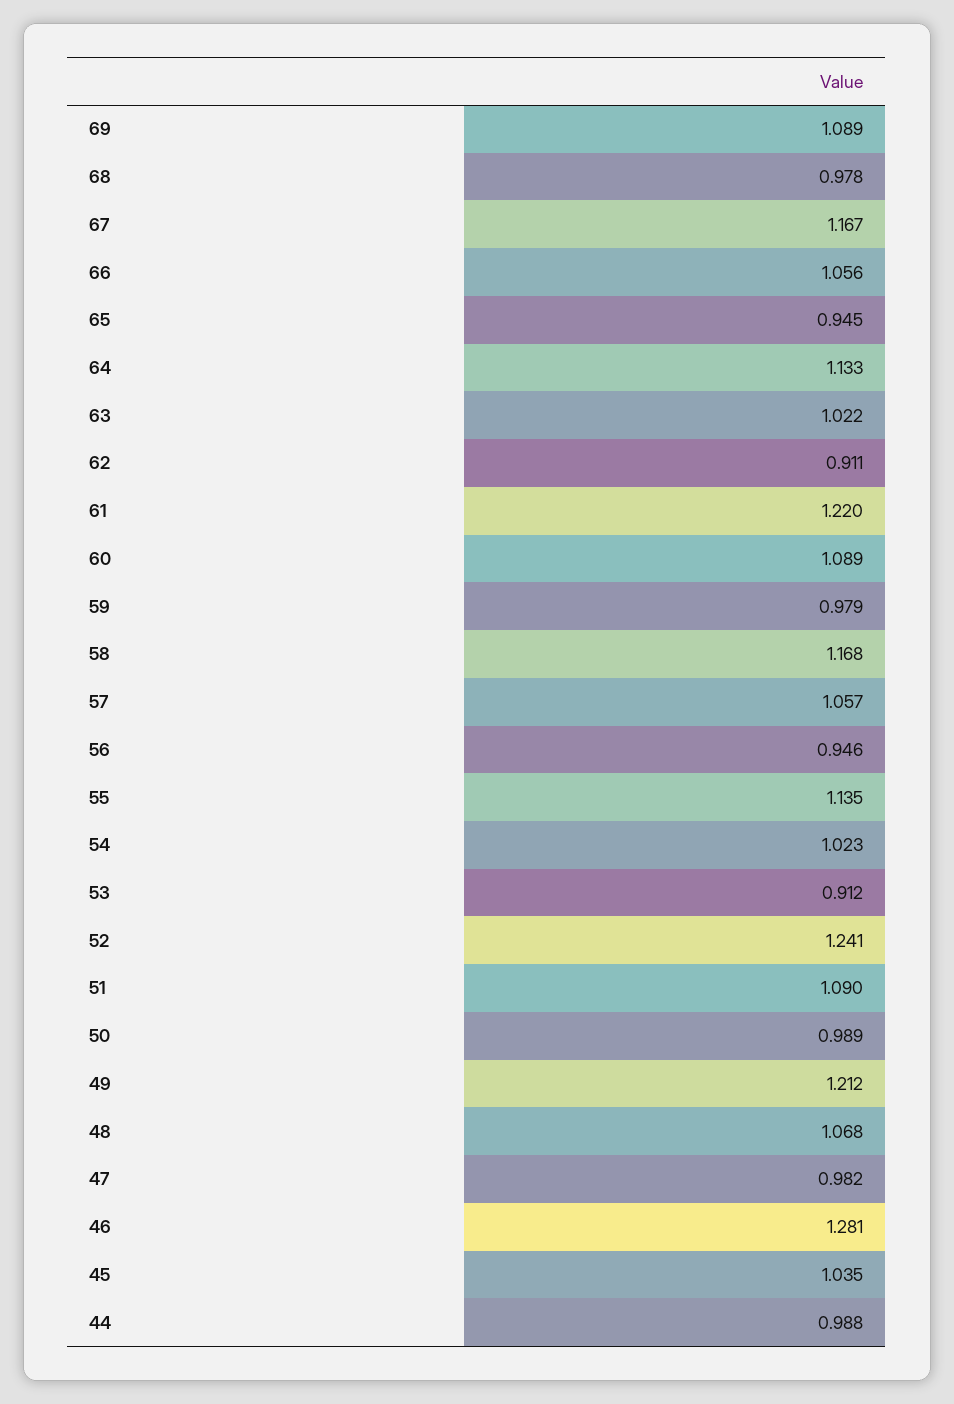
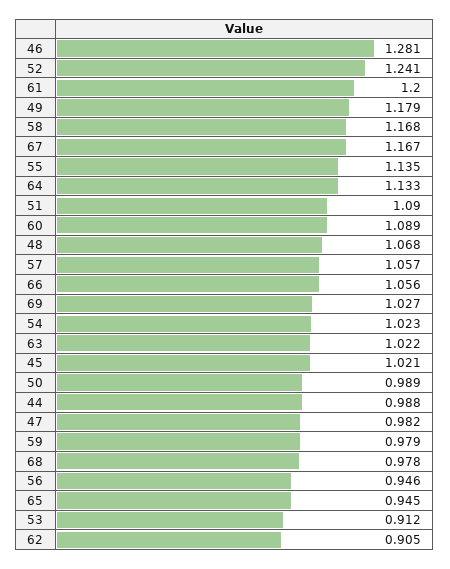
69: 1.089 -> 1.027
62: 0.911 -> 0.905
61: 1.22 -> 1.2
49: 1.212 -> 1.179
45: 1.035 -> 1.021

